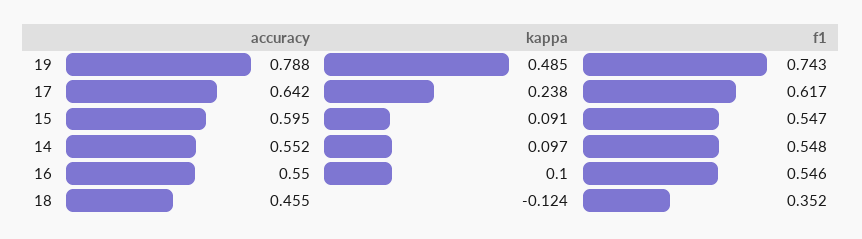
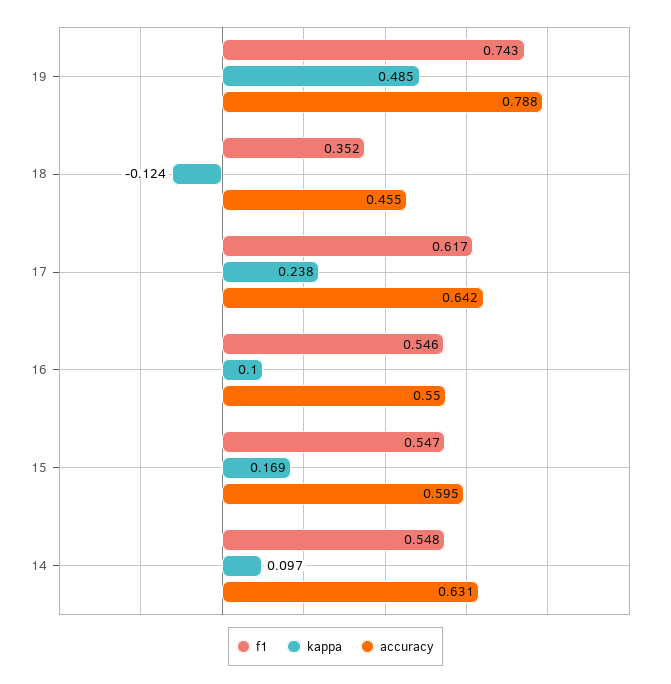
kappa, 15: 0.091 -> 0.169
accuracy, 14: 0.552 -> 0.631

